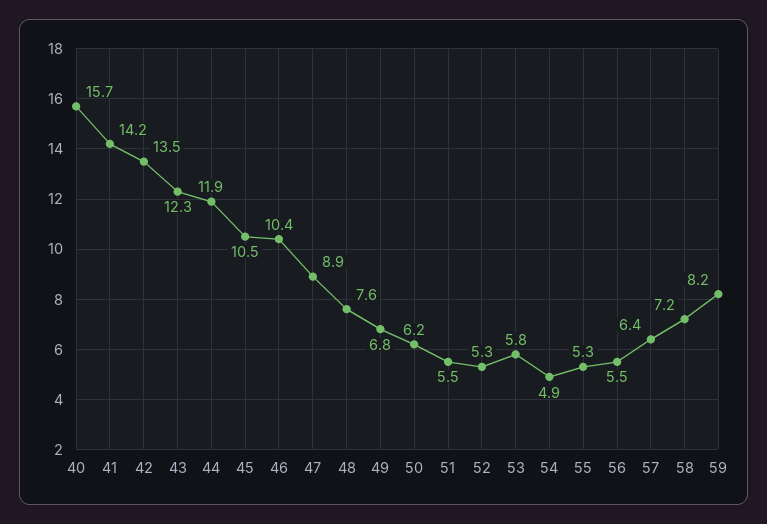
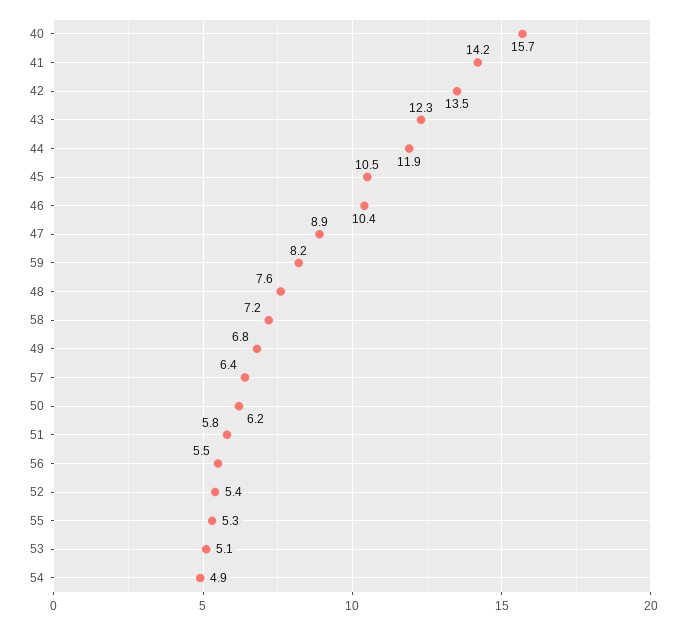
51: 5.5 -> 5.8
52: 5.3 -> 5.4
53: 5.8 -> 5.1

